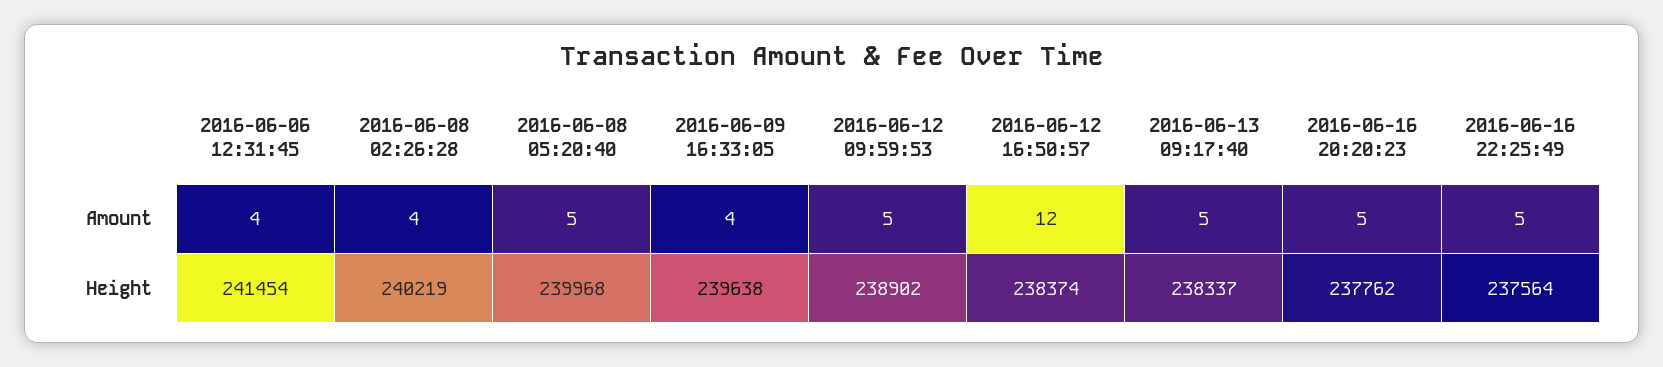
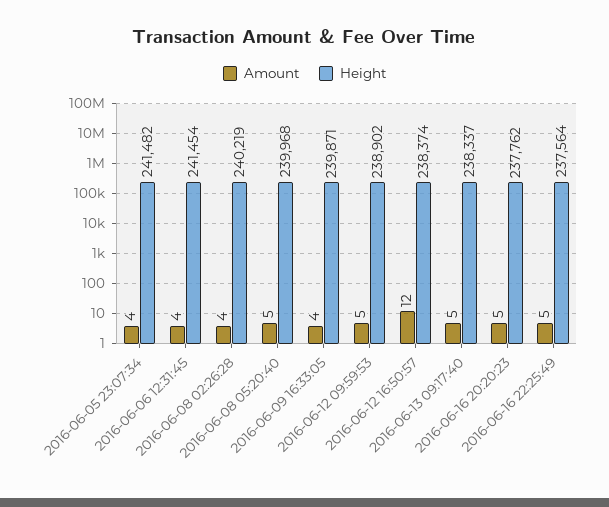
Height, 2016-06-09 16:33:05: 239638 -> 239871
Amount, 2016-06-05 23:07:34: none -> 4
Height, 2016-06-05 23:07:34: none -> 241482

